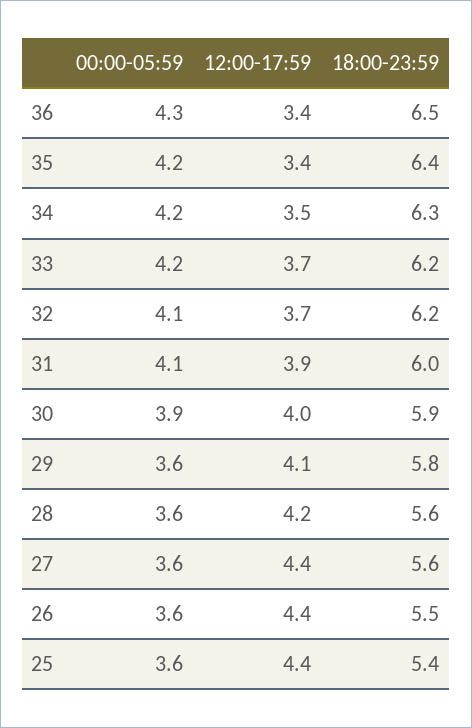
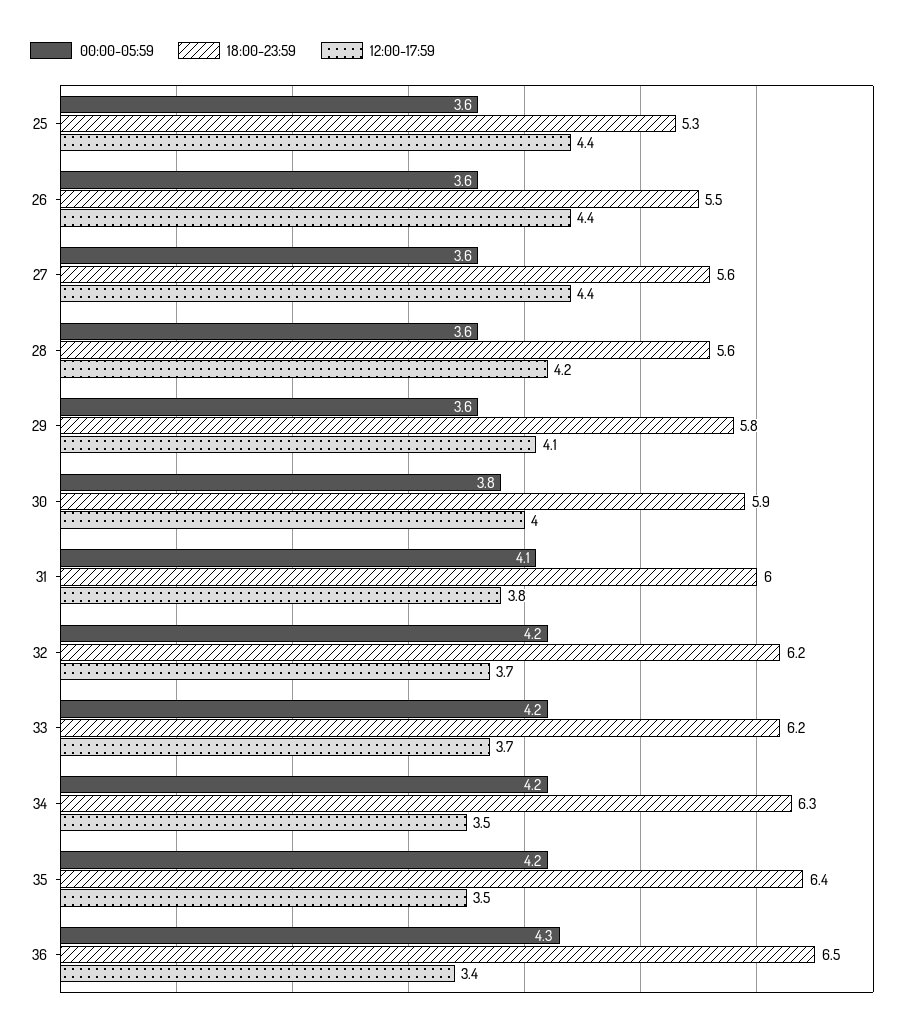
12:00-17:59, 35: 3.4 -> 3.5
00:00-05:59, 32: 4.1 -> 4.2
12:00-17:59, 31: 3.9 -> 3.8
00:00-05:59, 30: 3.9 -> 3.8
18:00-23:59, 25: 5.4 -> 5.3

